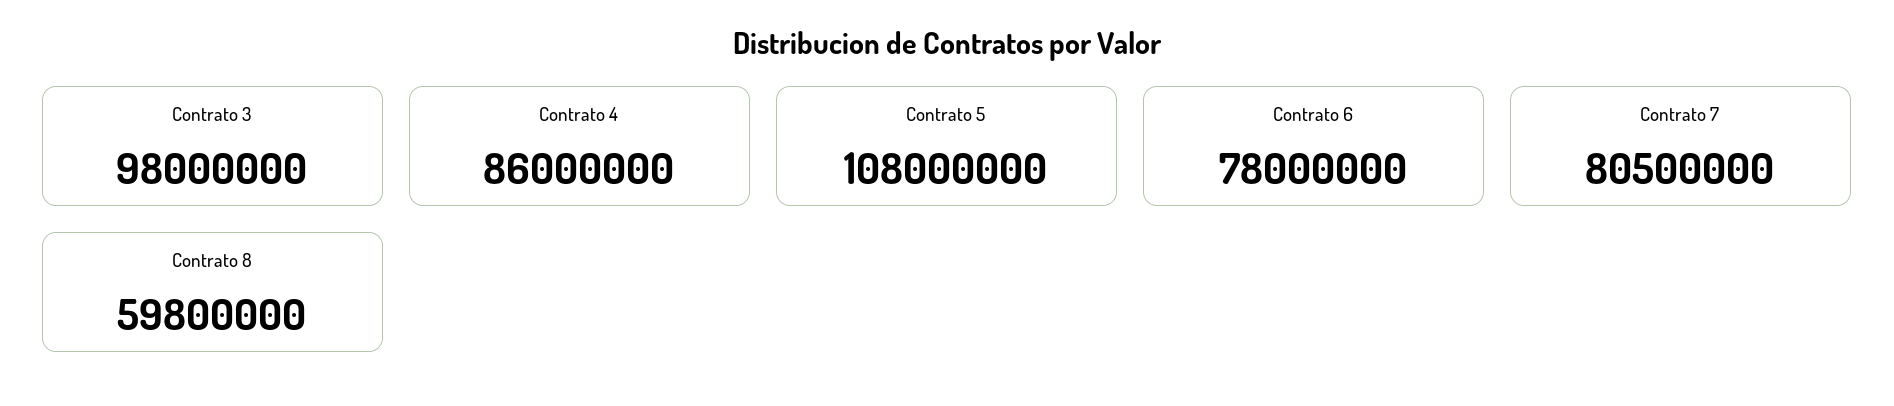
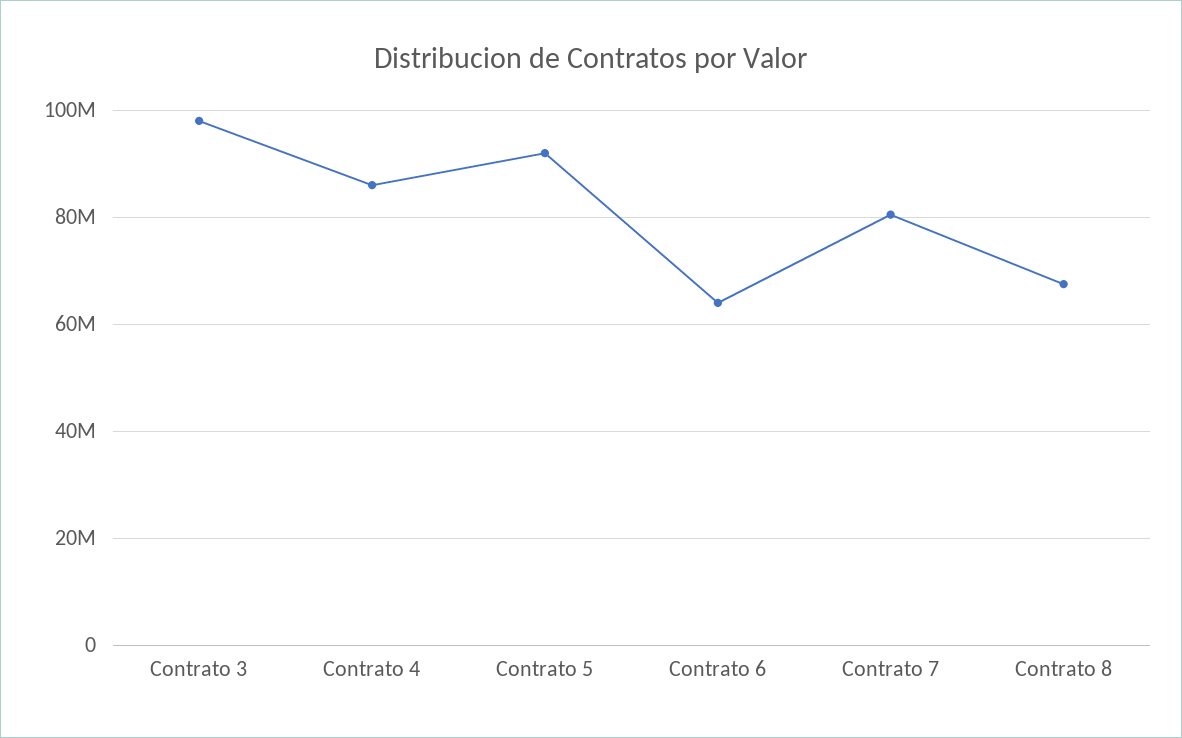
Contrato 5: 108000000 -> 92000000
Contrato 6: 78000000 -> 64000000
Contrato 8: 59800000 -> 68000000

